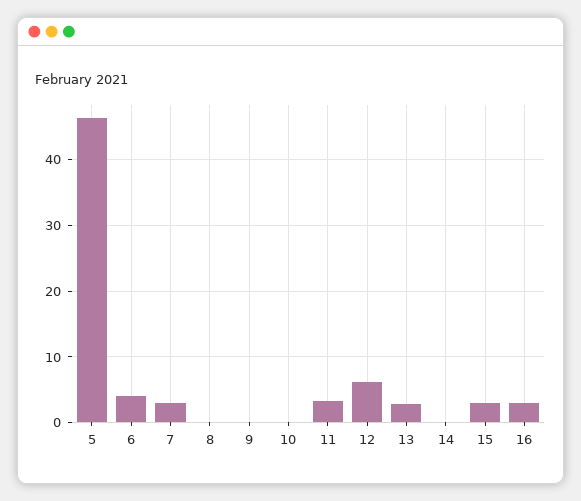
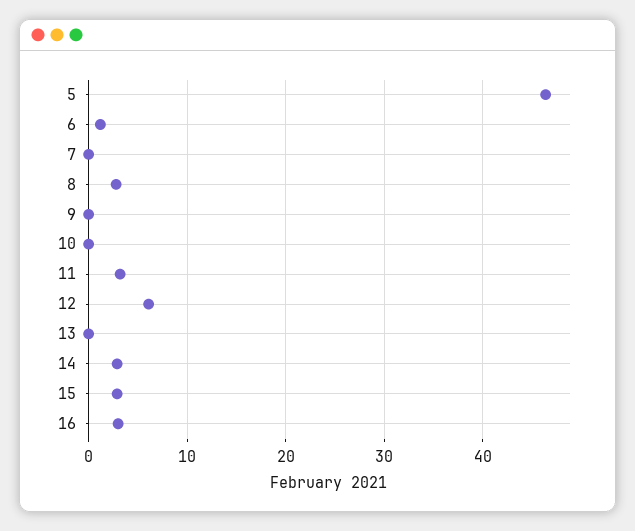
6: 4 -> 1
7: 3 -> 0
8: 0 -> 3
13: 3 -> 0
14: 0 -> 3

